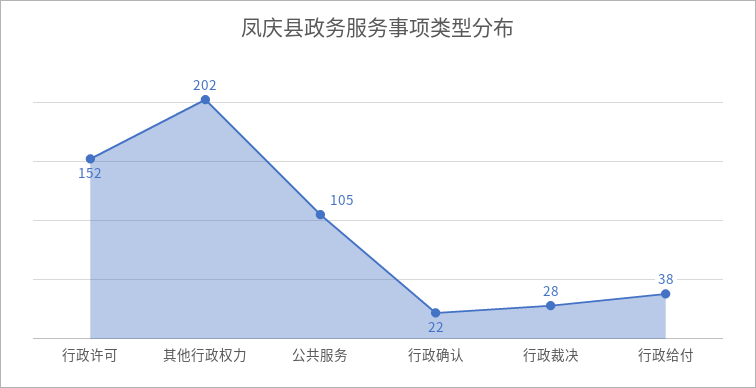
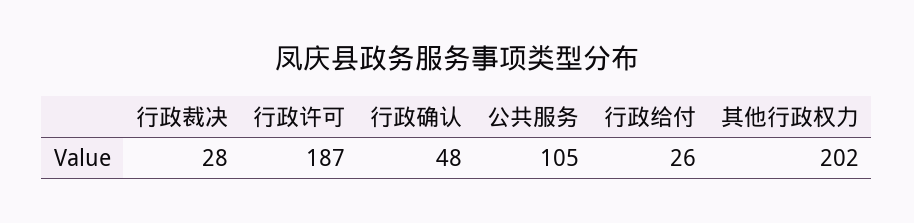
行政许可: 152 -> 187
行政确认: 22 -> 48
行政给付: 38 -> 26

